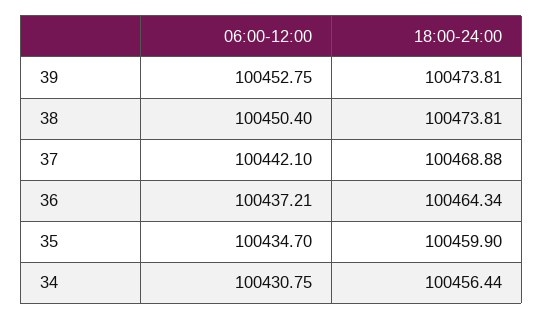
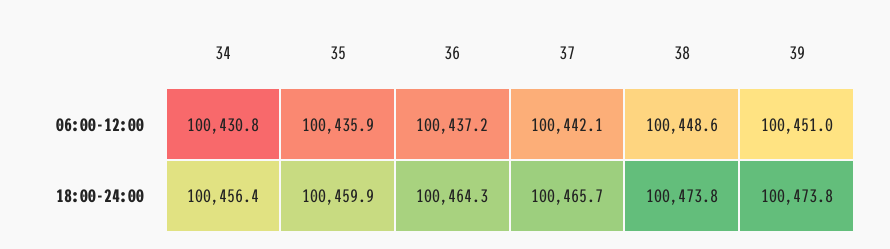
06:00-12:00, 39: 100452.75 -> 100451
06:00-12:00, 38: 100450.4 -> 100448.6
18:00-24:00, 37: 100468.88 -> 100465.7
06:00-12:00, 35: 100434.7 -> 100435.9

